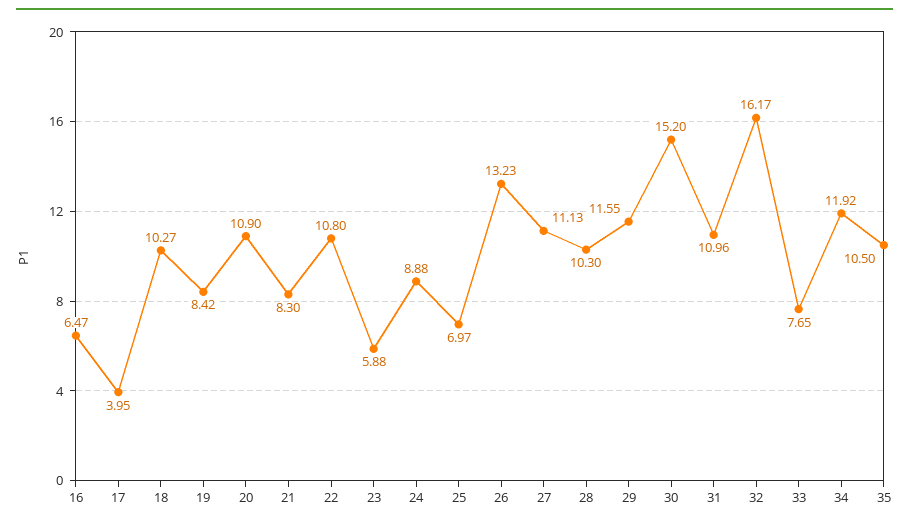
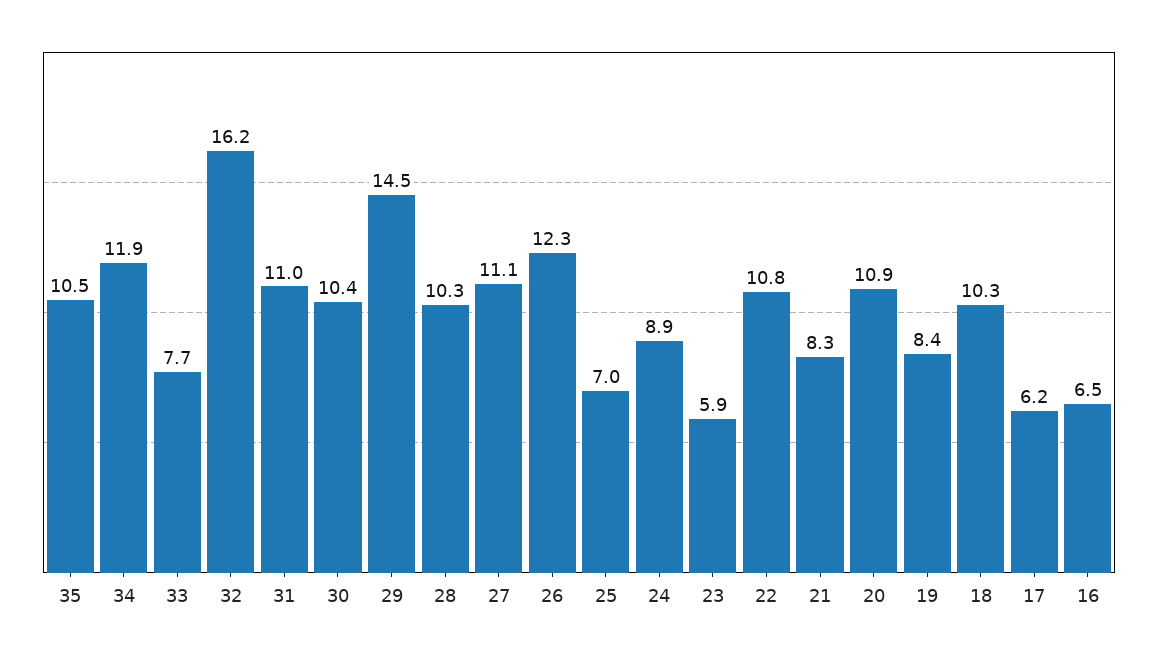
17: 3.95 -> 6.2
26: 13.23 -> 12.3
29: 11.55 -> 14.5
30: 15.2 -> 10.4

